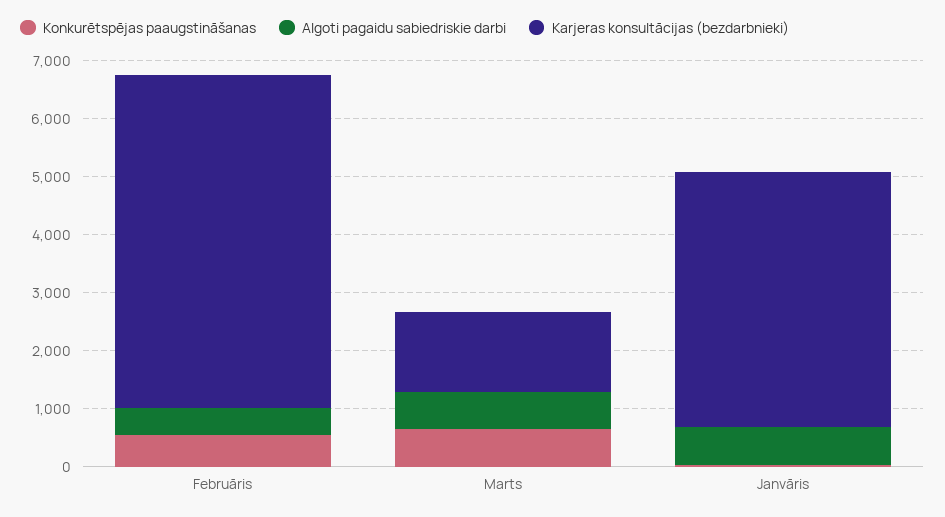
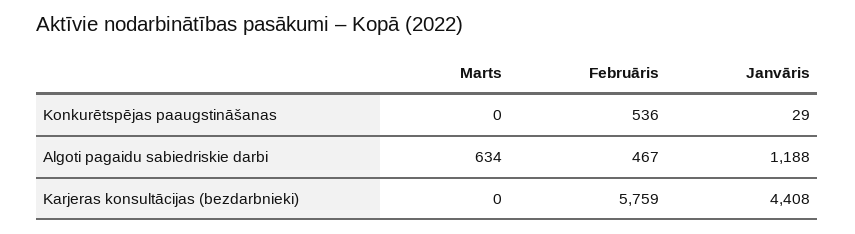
Konkurētspējas paaugstināšanas, Marts: 600 -> 0
Karjeras konsultācijas (bezdarbnieki), Marts: 1400 -> 0
Algoti pagaidu sabiedriskie darbi, Janvāris: 600 -> 1188

